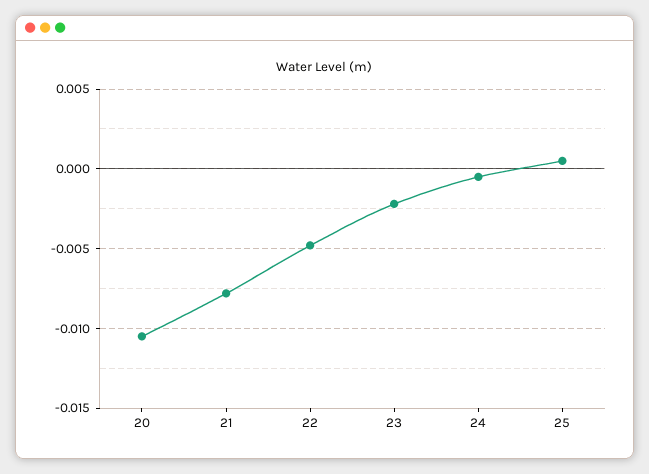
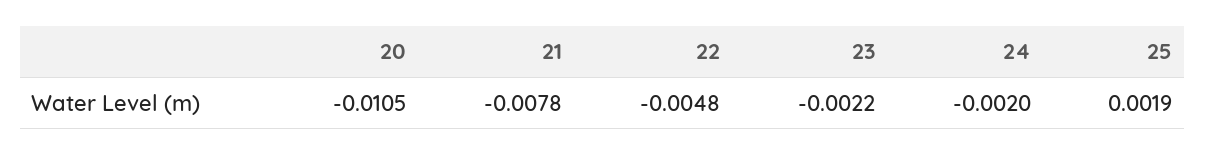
24: -0.0005 -> -0.002
25: 0.0005 -> 0.0019

